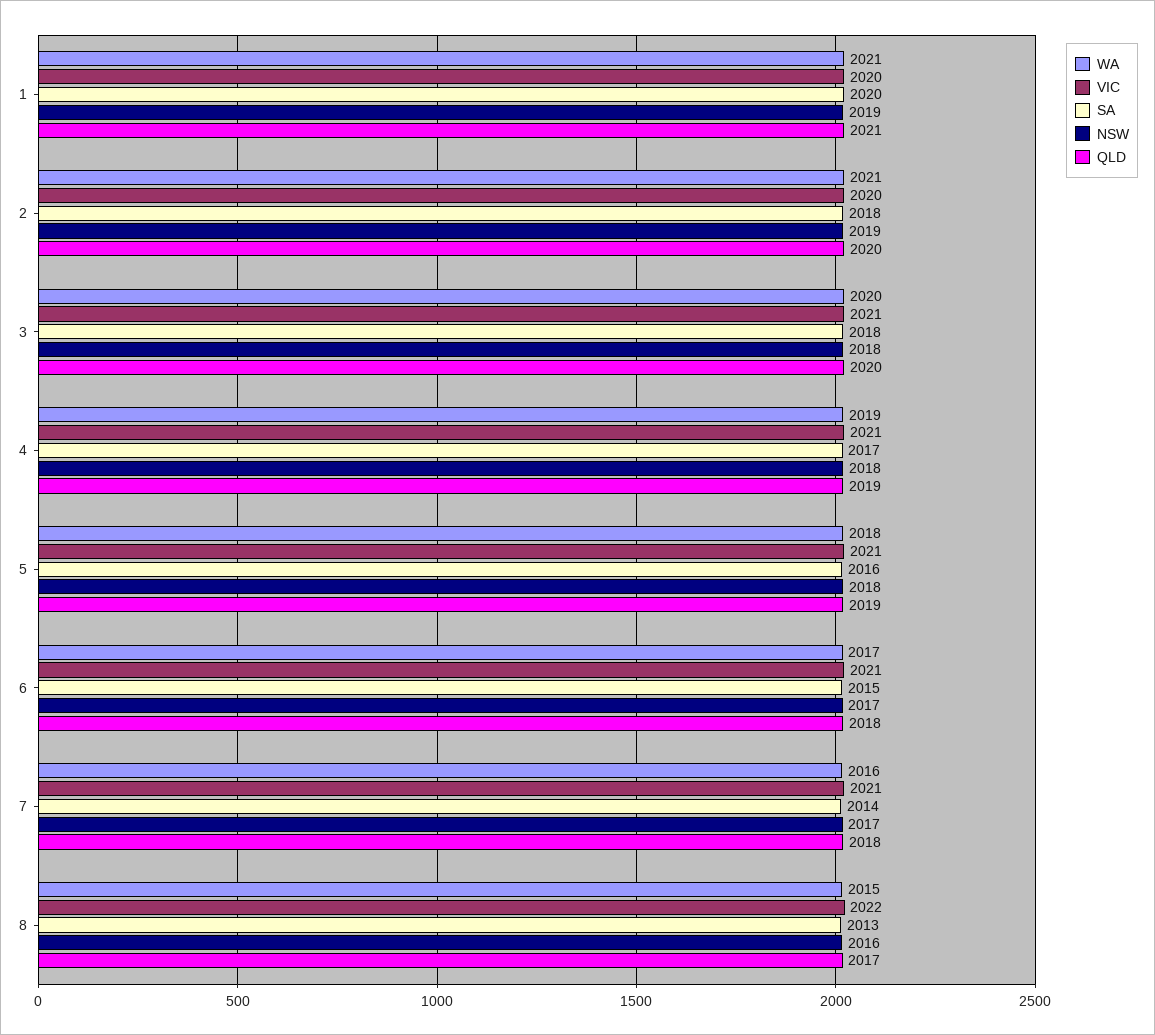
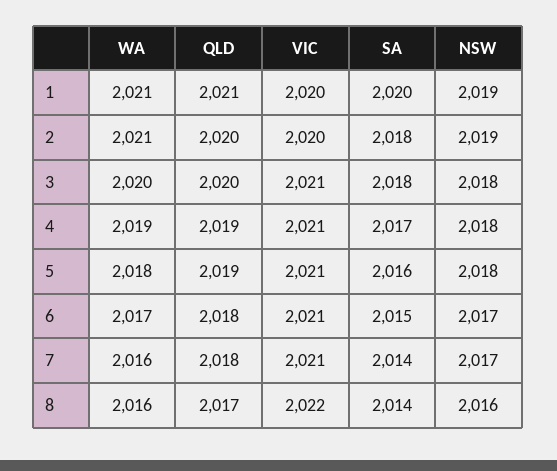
WA, 8: 2015 -> 2016
SA, 8: 2013 -> 2014

